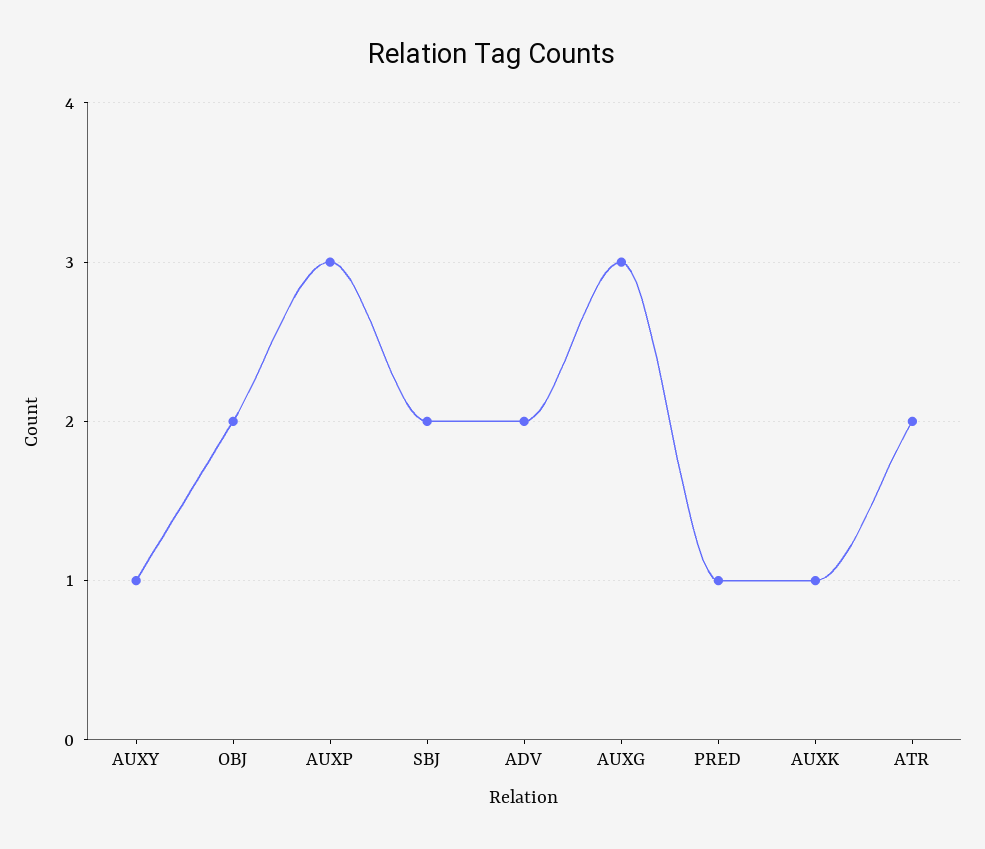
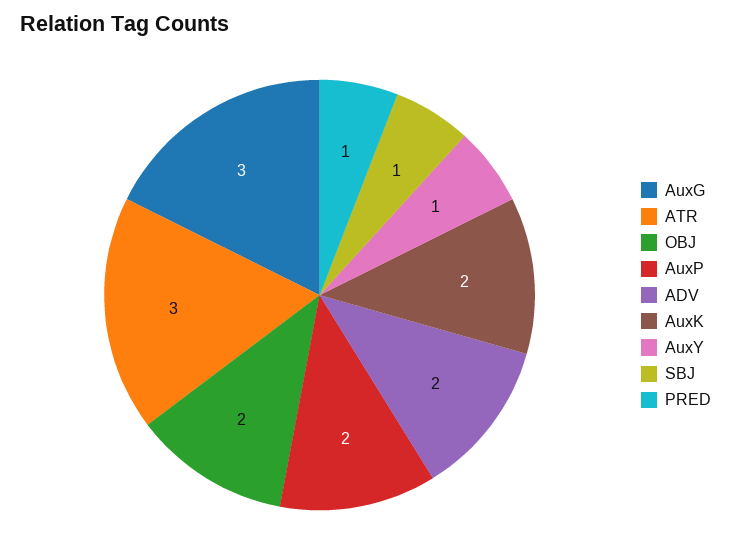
AUXP: 3 -> 2
SBJ: 2 -> 1
AUXK: 1 -> 2
ATR: 2 -> 3

